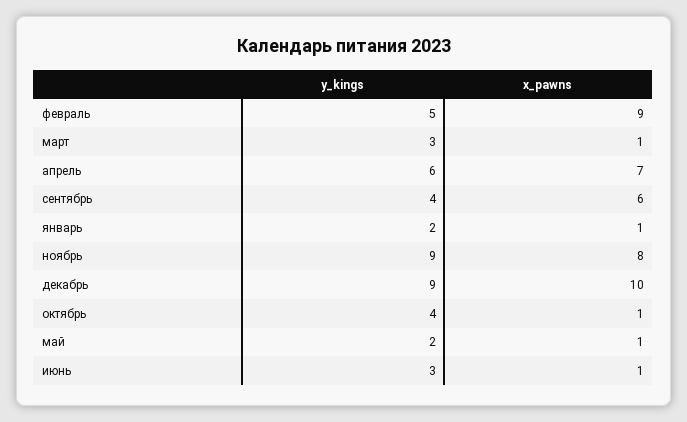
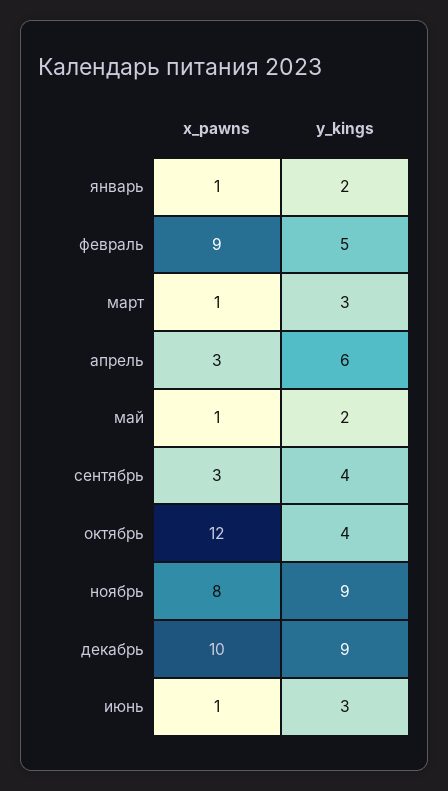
x_pawns, апрель: 7 -> 3
x_pawns, сентябрь: 6 -> 3
x_pawns, октябрь: 1 -> 12

